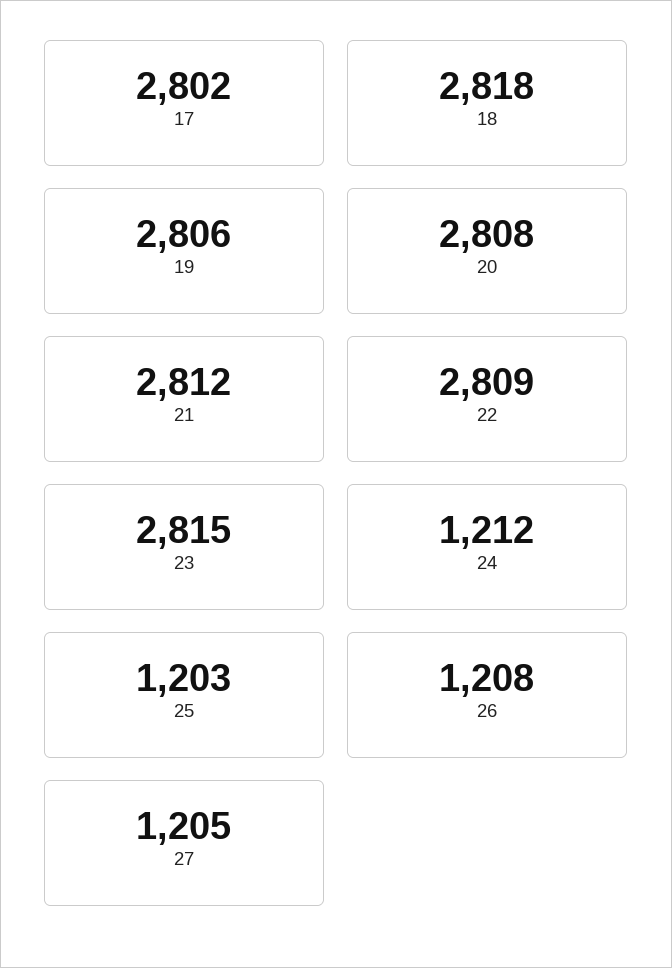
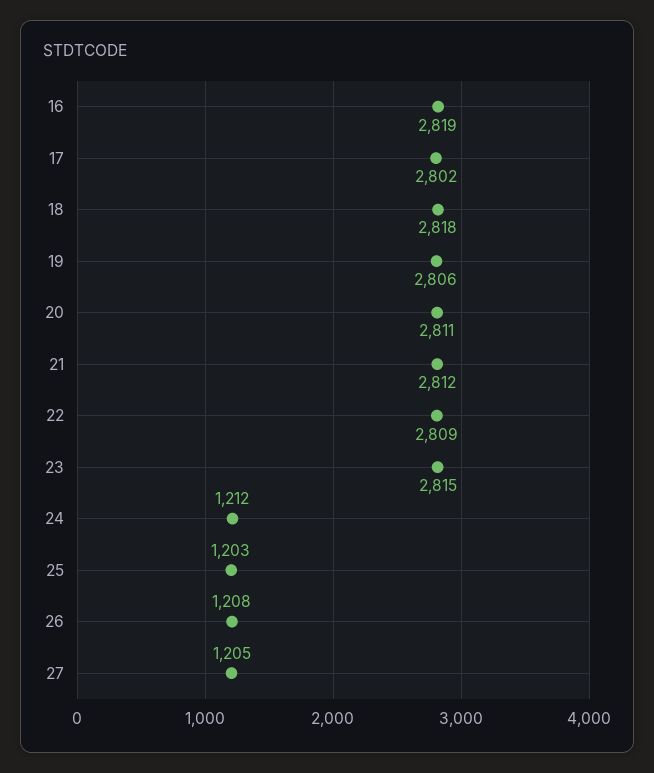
20: 2808 -> 2811
16: none -> 2819

